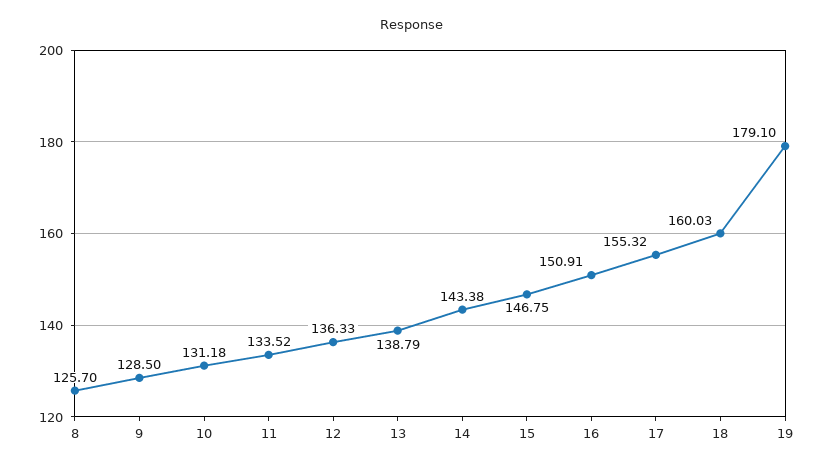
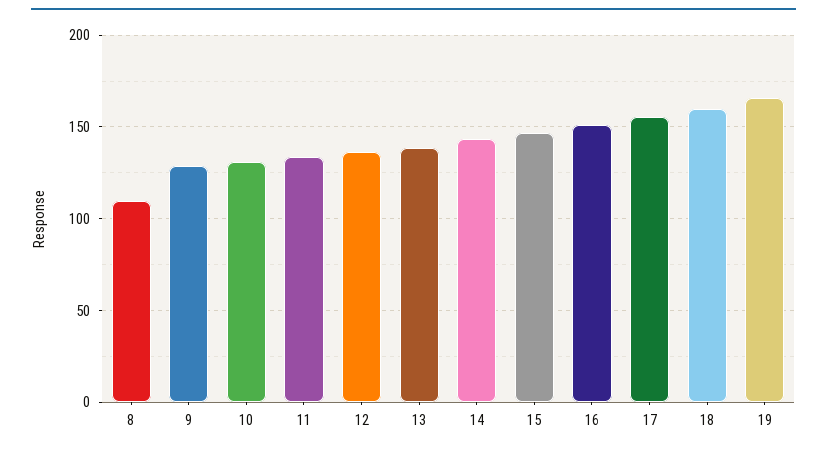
8: 125.7 -> 110
19: 179.1 -> 165

